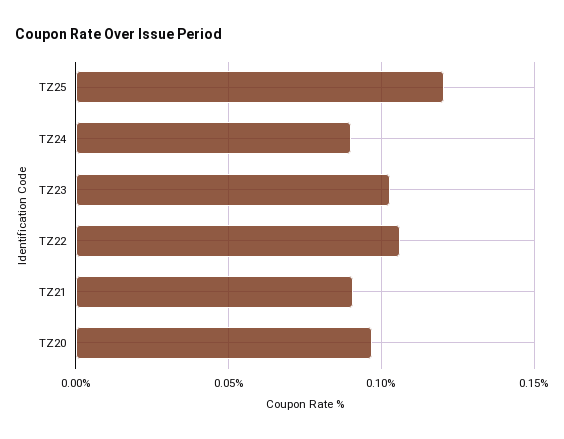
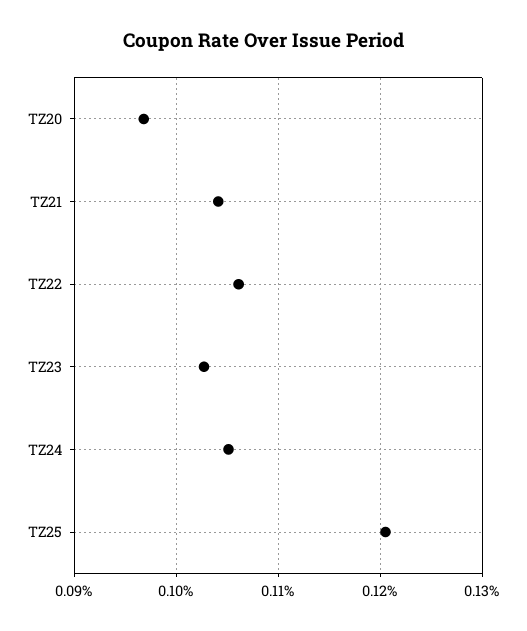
TZ24: 0.09 -> 0.105
TZ21: 0.09 -> 0.104

